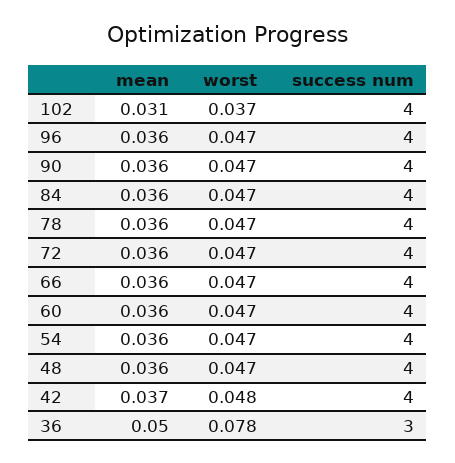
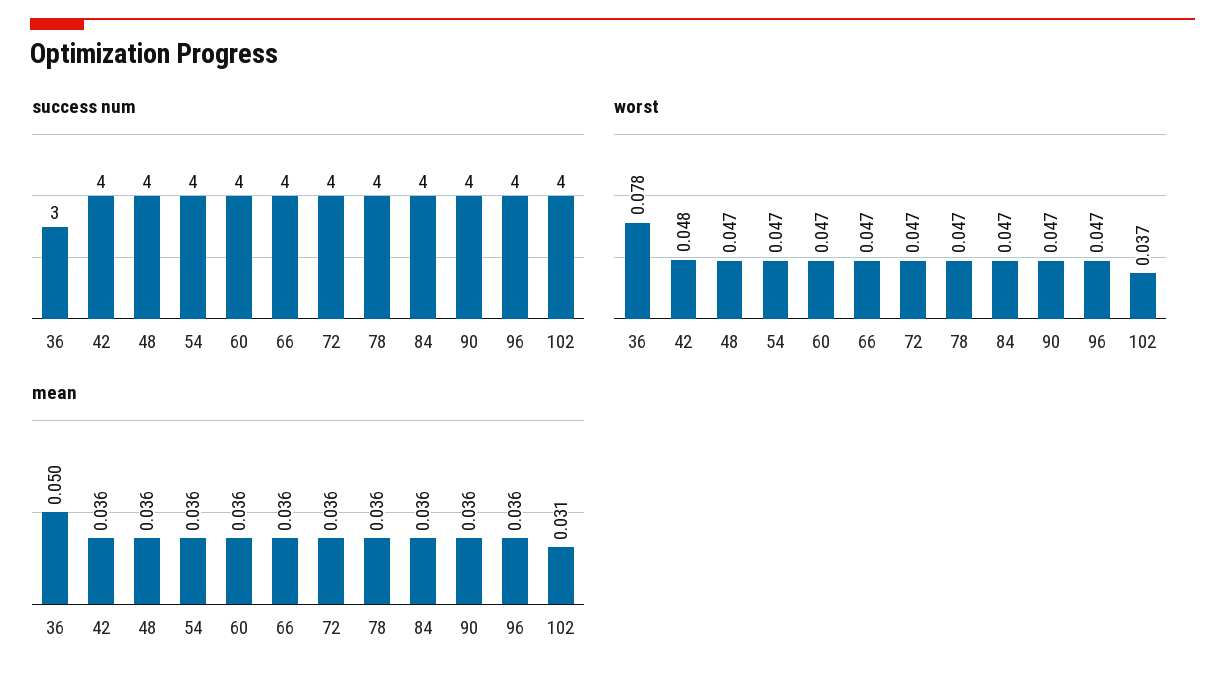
mean, 42: 0.037 -> 0.036

